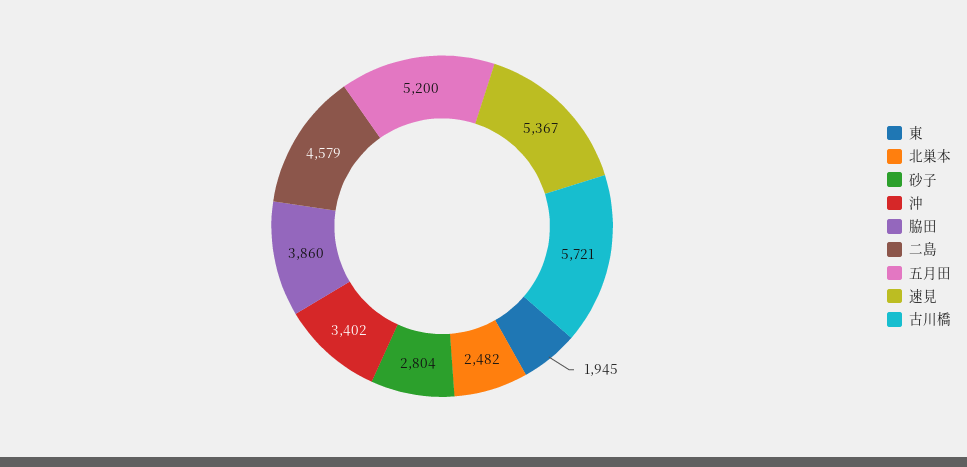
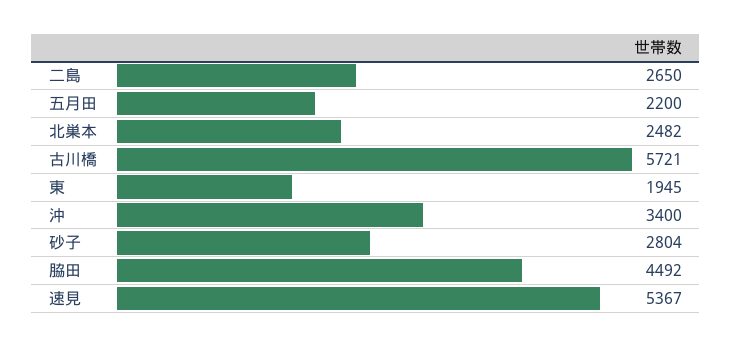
沖: 3402 -> 3400
脇田: 3860 -> 4492
二島: 4579 -> 2650
五月田: 5200 -> 2200

